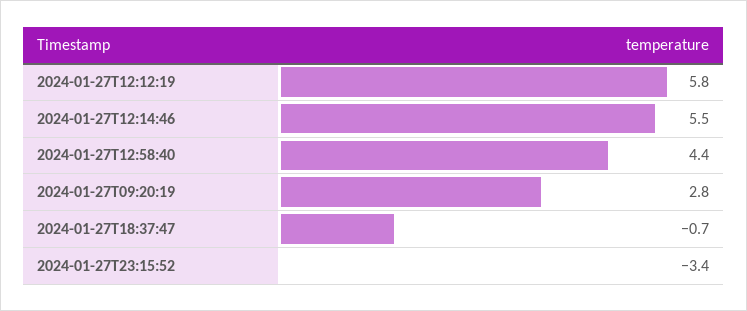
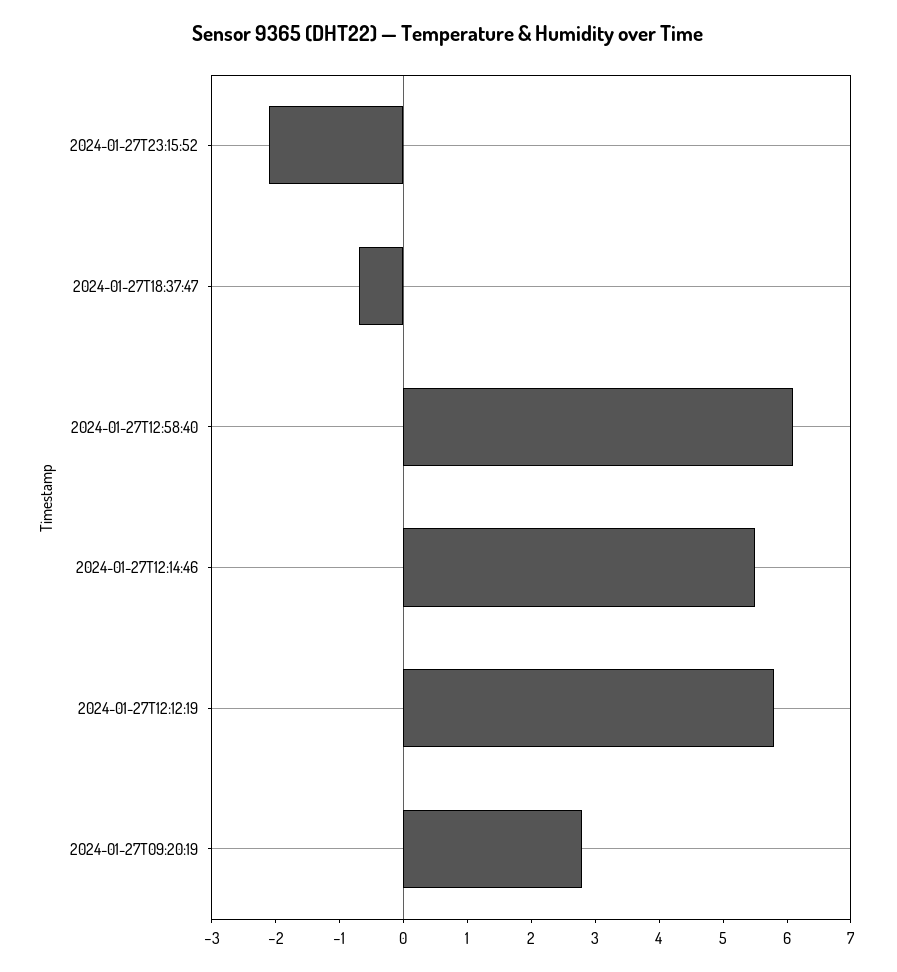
2024-01-27T12:58:40: 4.4 -> 6
2024-01-27T23:15:52: -3.4 -> -2

